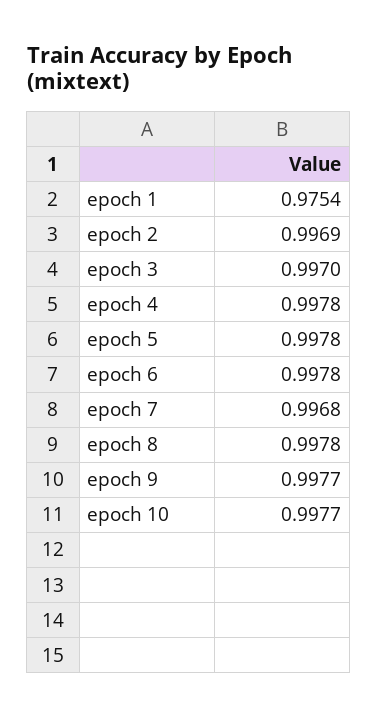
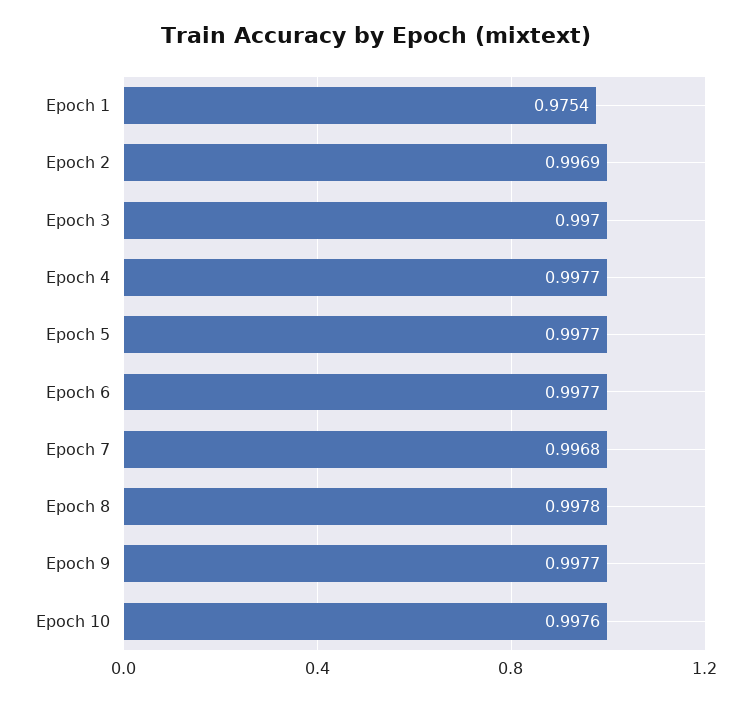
epoch 4: 0.9978 -> 0.9977
epoch 5: 0.9978 -> 0.9977
epoch 6: 0.9978 -> 0.9977
epoch 10: 0.9977 -> 0.9976

